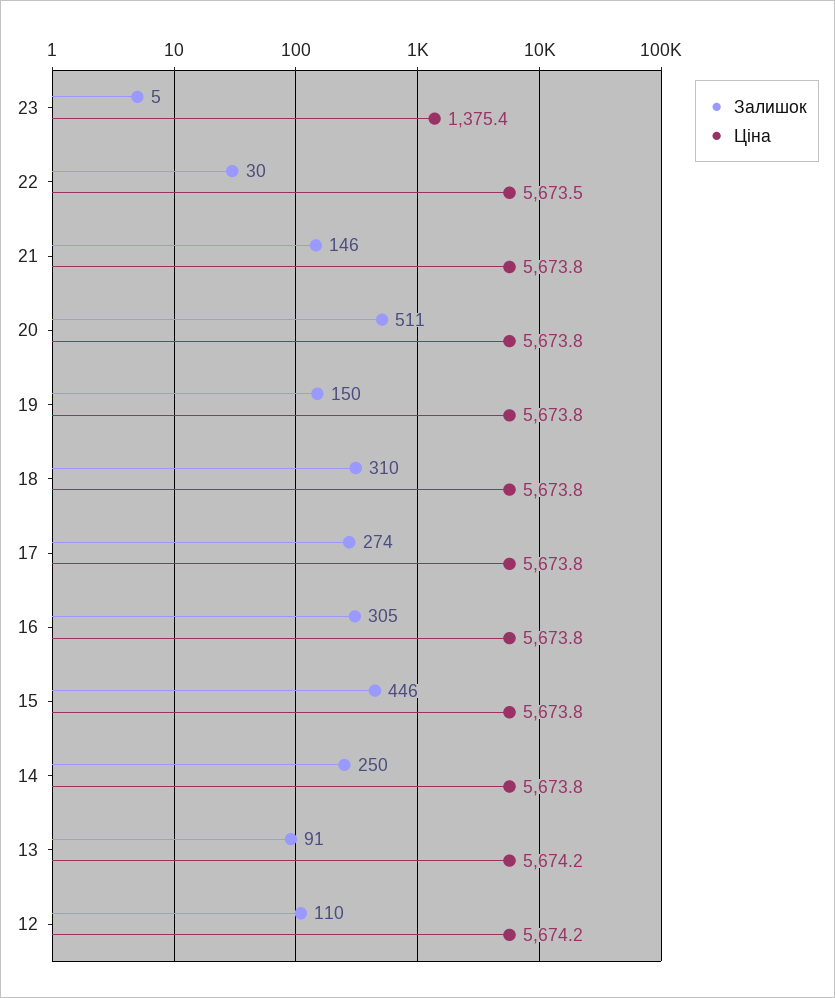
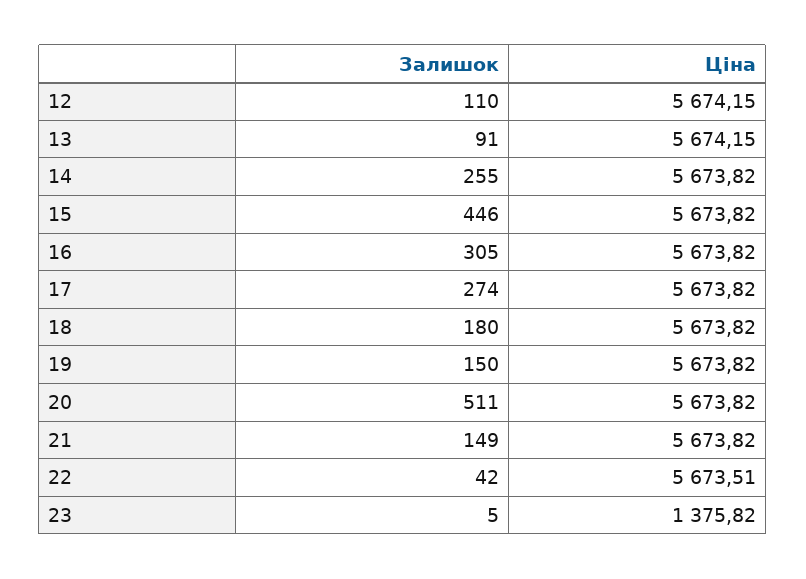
Ціна, 23: 1375.4 -> 1375.82
Залишок, 22: 30 -> 42
Залишок, 21: 146 -> 149
Залишок, 18: 310 -> 180
Залишок, 14: 250 -> 255

